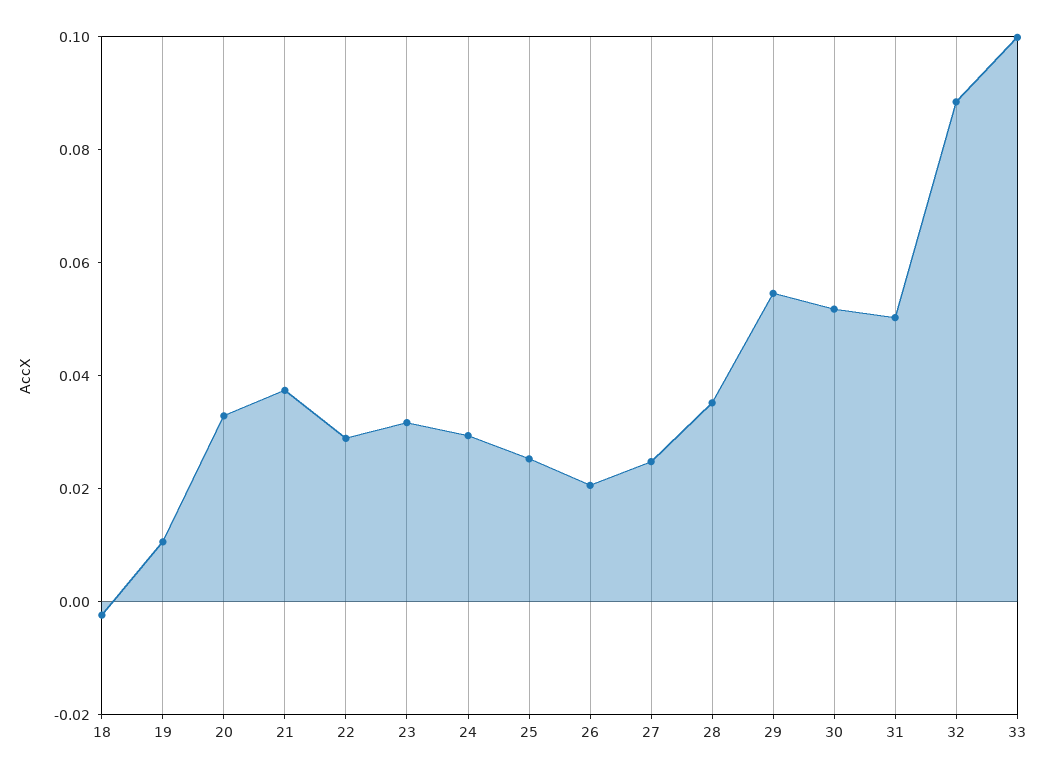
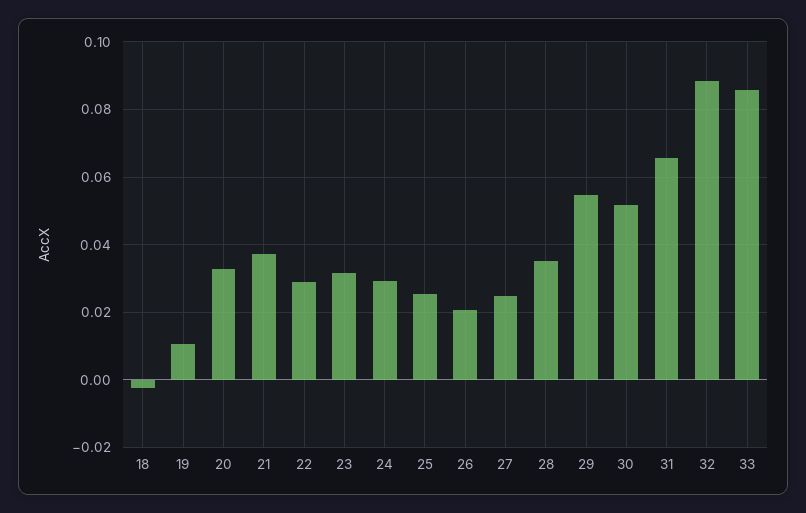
31: 0.05 -> 0.066
33: 0.1 -> 0.086

